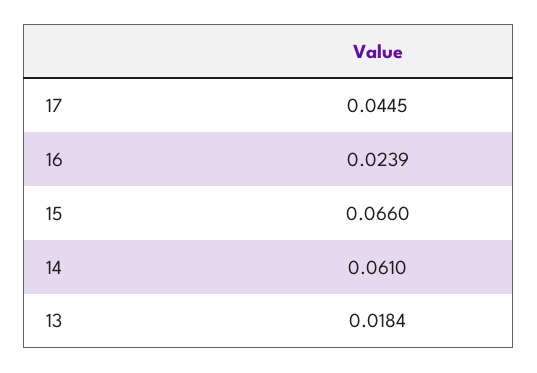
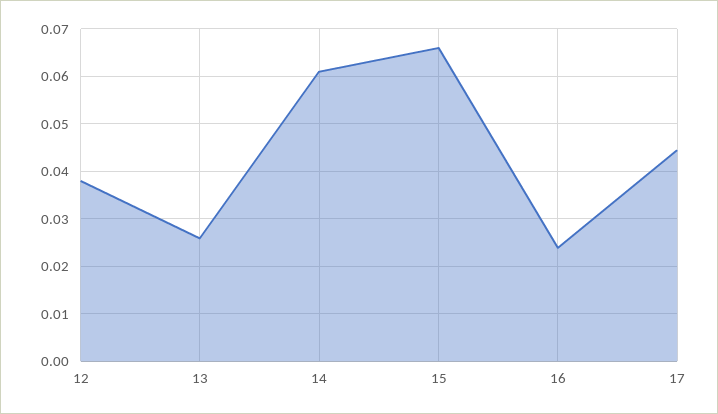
13: 0.0184 -> 0.026
12: none -> 0.038

